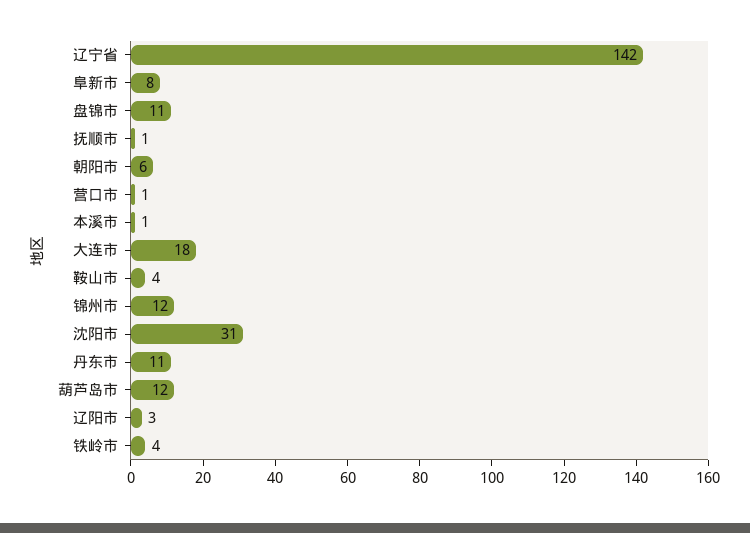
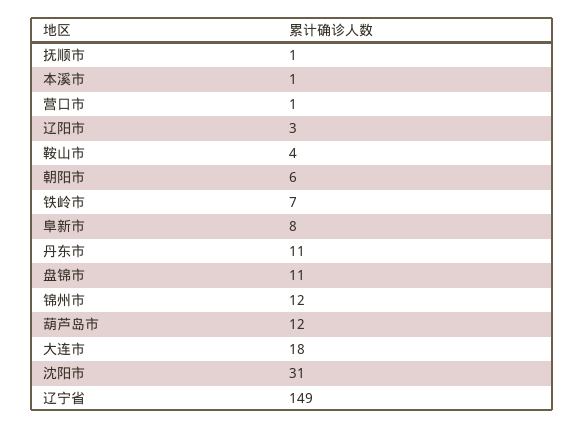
辽宁省: 142 -> 149
铁岭市: 4 -> 7

